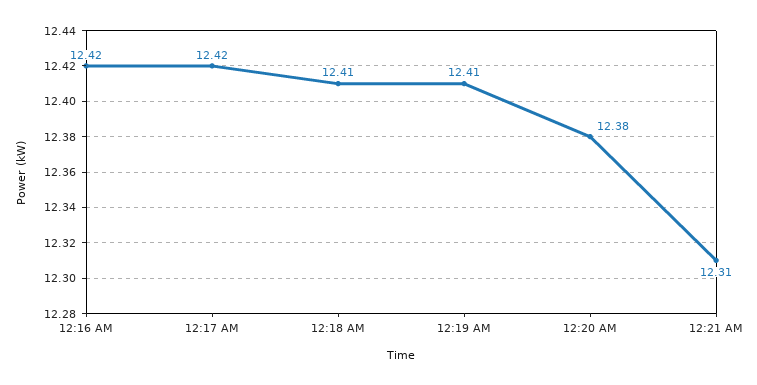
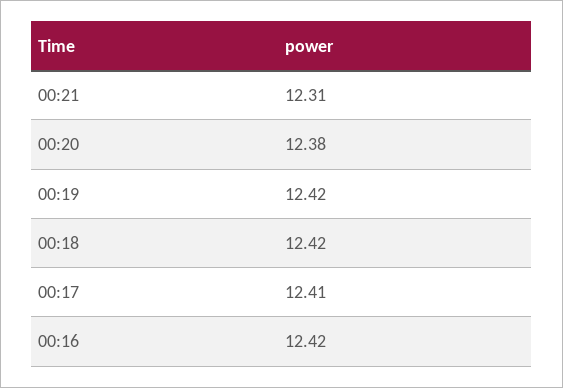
12:17 AM: 12.42 -> 12.41
12:18 AM: 12.41 -> 12.42
12:19 AM: 12.41 -> 12.42

